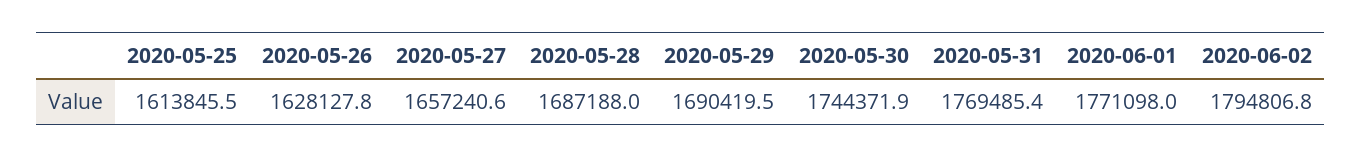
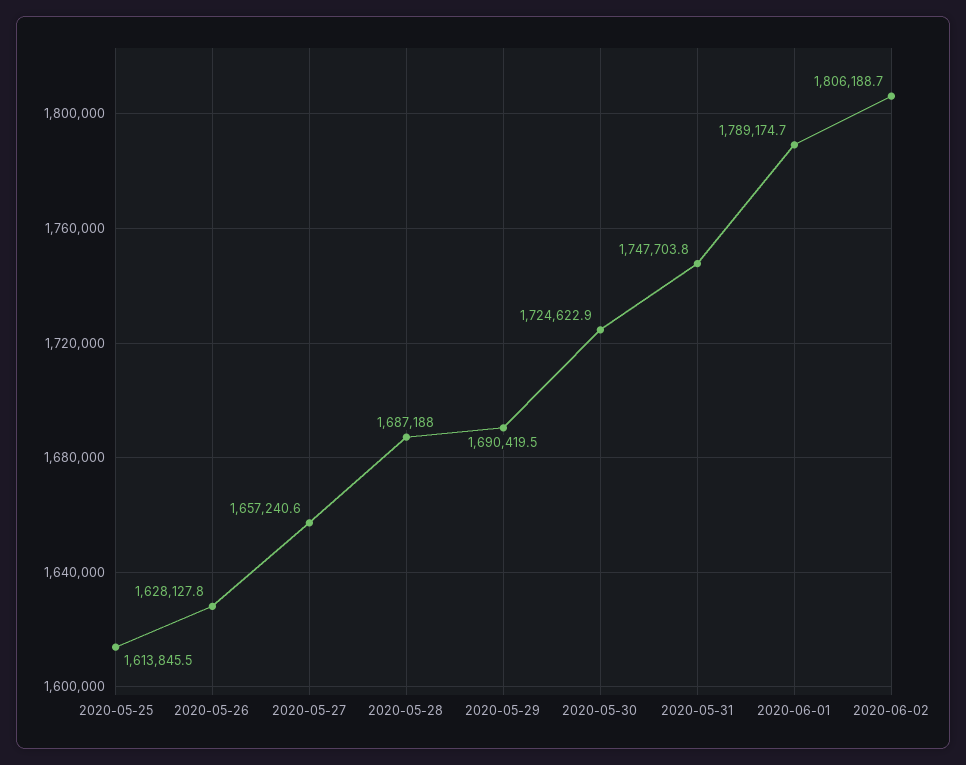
2020-05-30: 1744371.9 -> 1724622.9
2020-05-31: 1769485.4 -> 1747703.8
2020-06-01: 1771098 -> 1789174.7
2020-06-02: 1794806.8 -> 1806188.7

